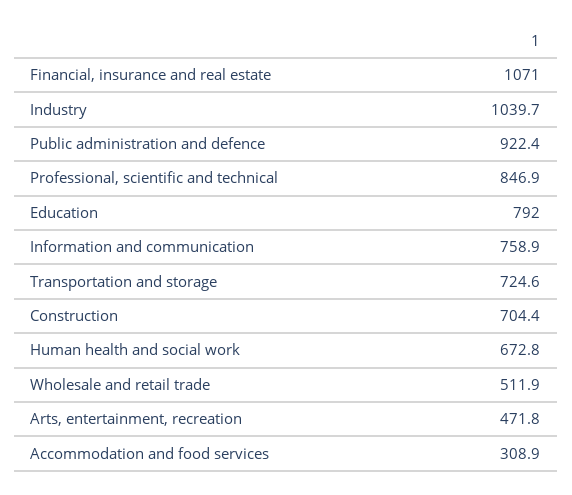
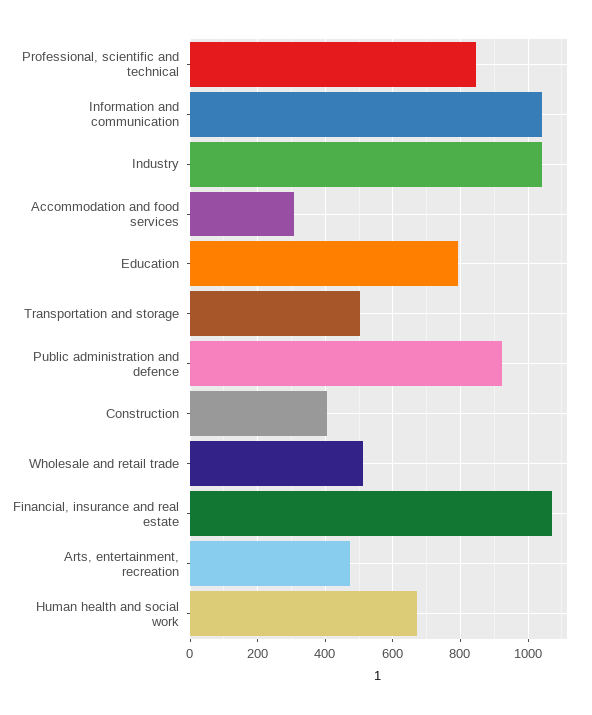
Information and communication: 758.9 -> 1040
Transportation and storage: 724.6 -> 500
Construction: 704.4 -> 400

